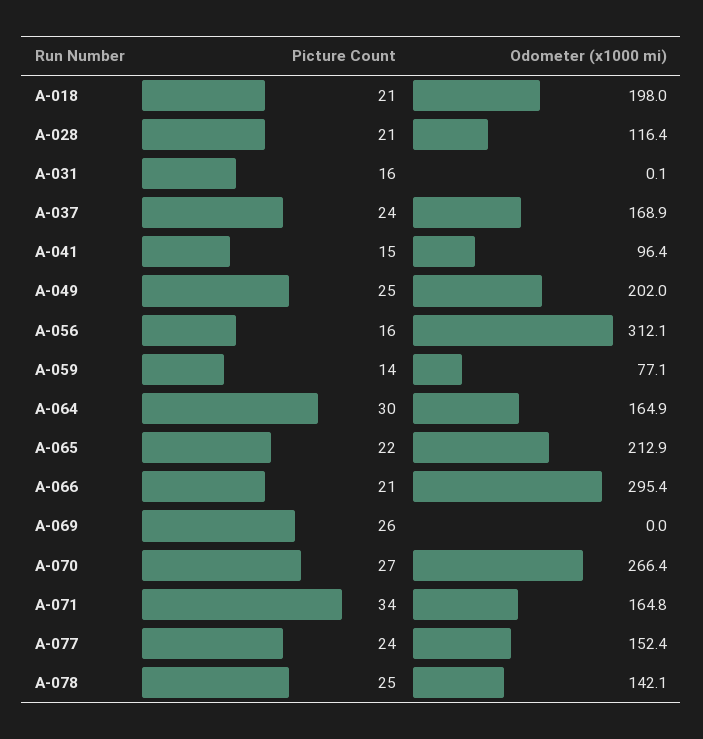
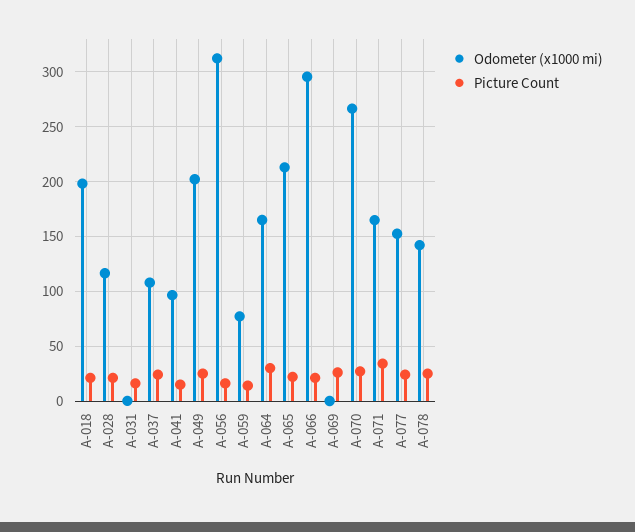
Odometer (x1000 mi), A-037: 168.9 -> 110

